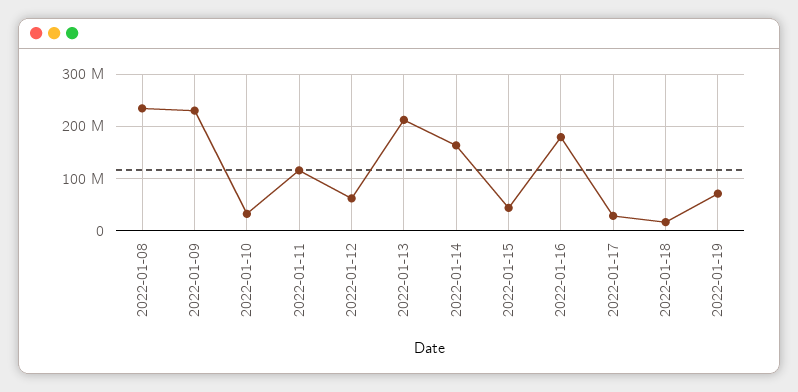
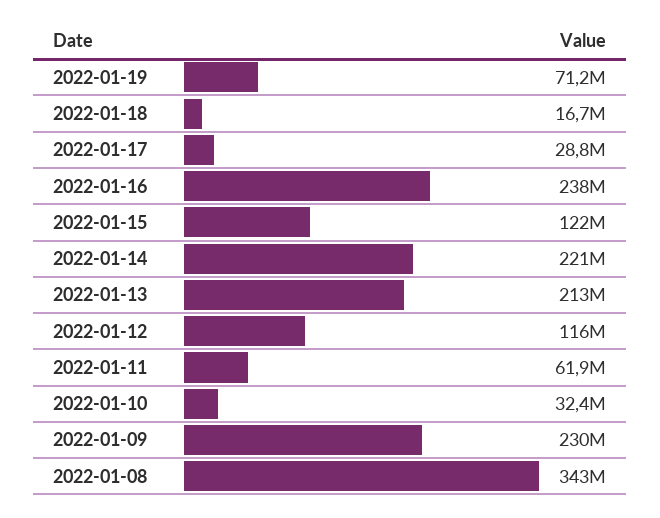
2022-01-08: 240000000 -> 343000000
2022-01-11: 120000000 -> 61900000
2022-01-12: 60000000 -> 116000000
2022-01-14: 160000000 -> 221000000
2022-01-15: 40000000 -> 122000000
2022-01-16: 180000000 -> 238000000

